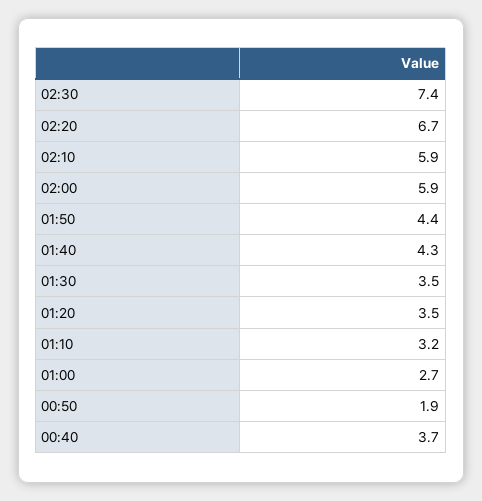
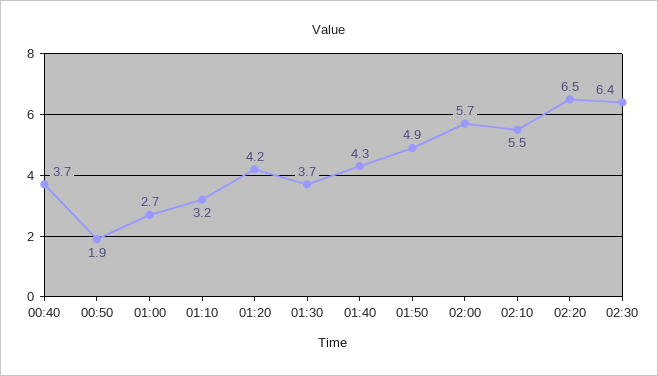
02:30: 7.4 -> 6.4
02:20: 6.7 -> 6.5
02:10: 5.9 -> 5.5
02:00: 5.9 -> 5.7
01:50: 4.4 -> 4.9
01:30: 3.5 -> 3.7
01:20: 3.5 -> 4.2

